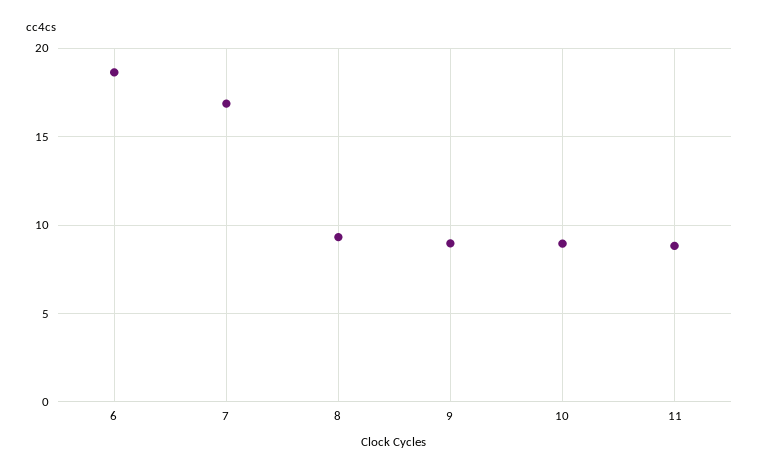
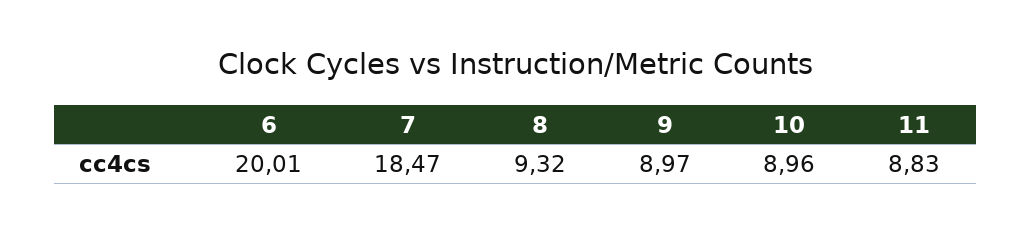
6: 18.5 -> 20.01
7: 17 -> 18.47

